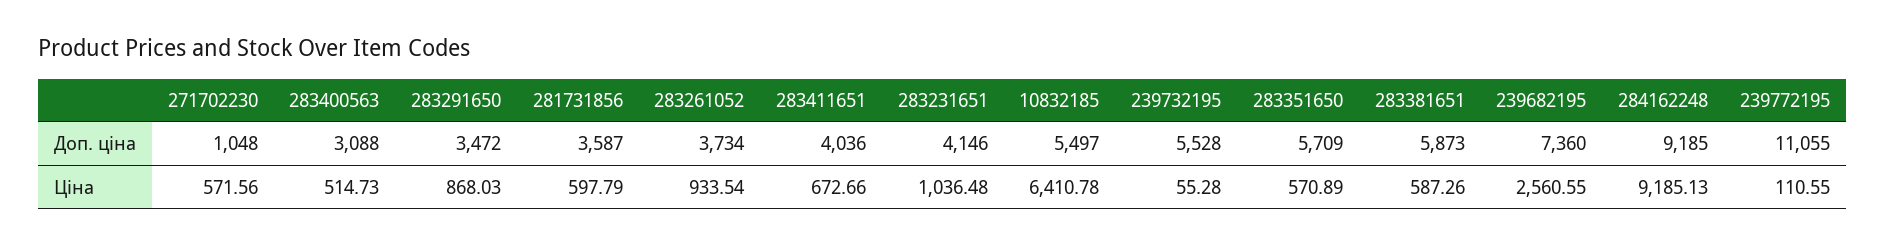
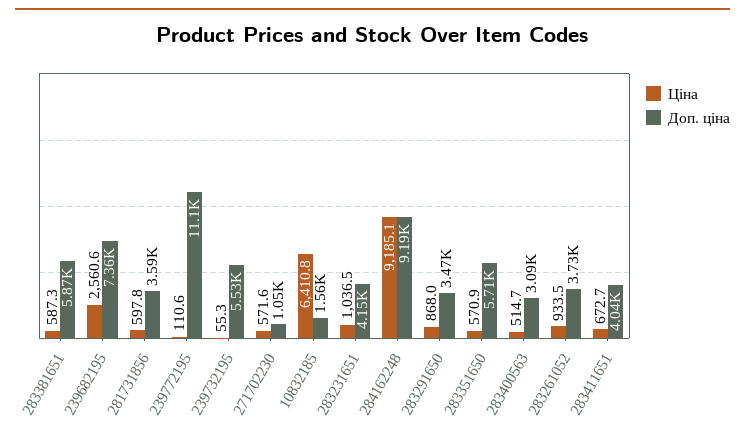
Доп. ціна, 10832185: 5497 -> 1560

